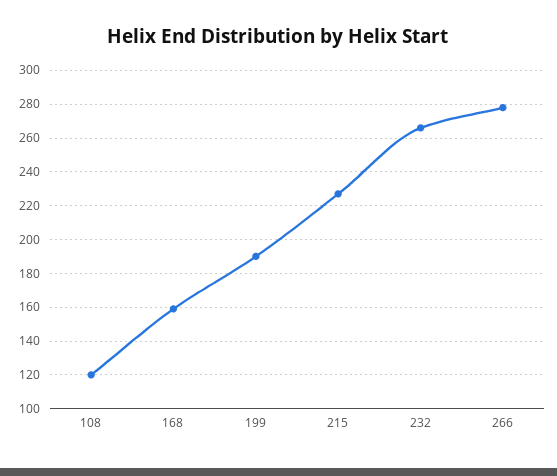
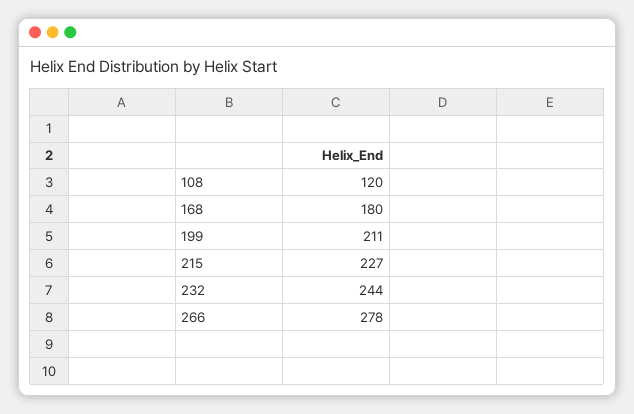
168: 160 -> 180
199: 190 -> 211
232: 265 -> 244

